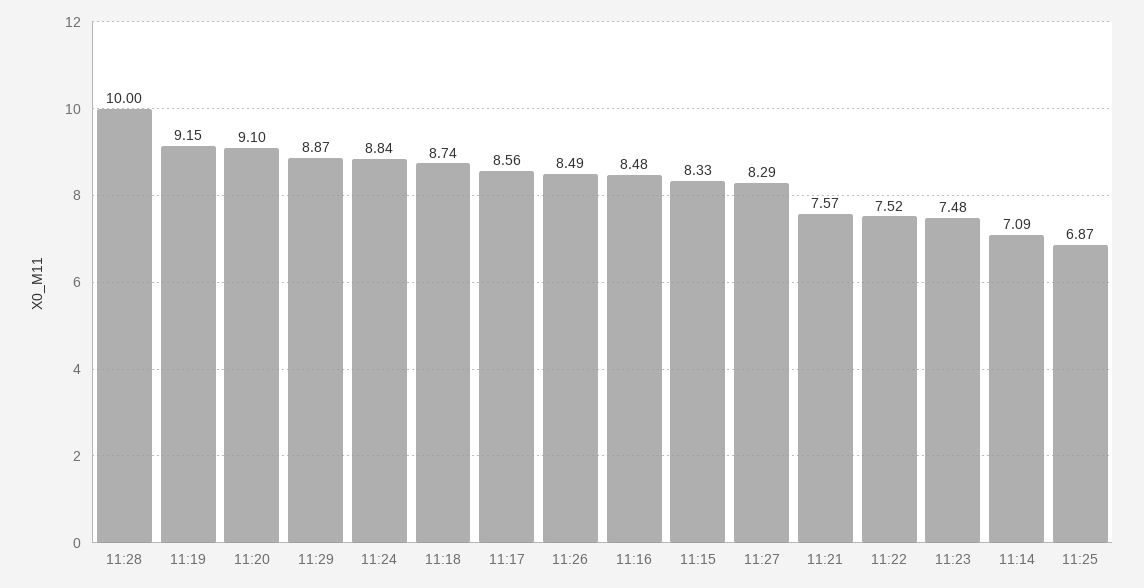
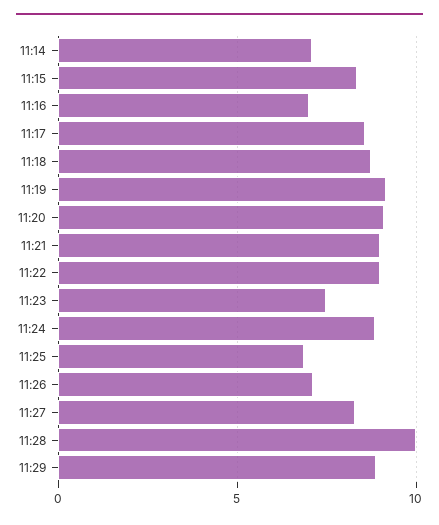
11:26: 8.49 -> 7
11:16: 8.48 -> 7
11:21: 7.57 -> 9
11:22: 7.52 -> 9

